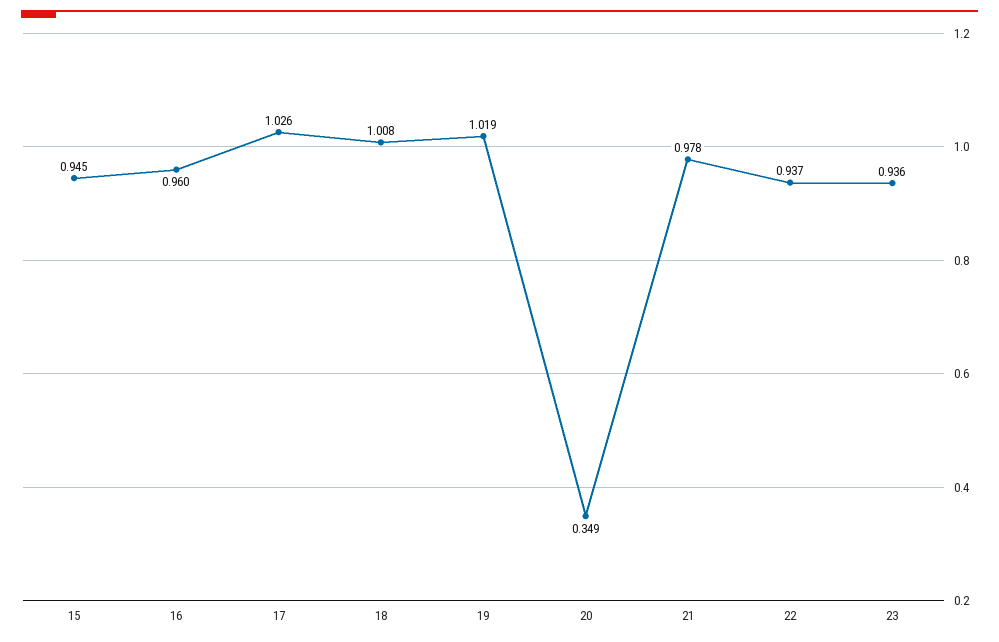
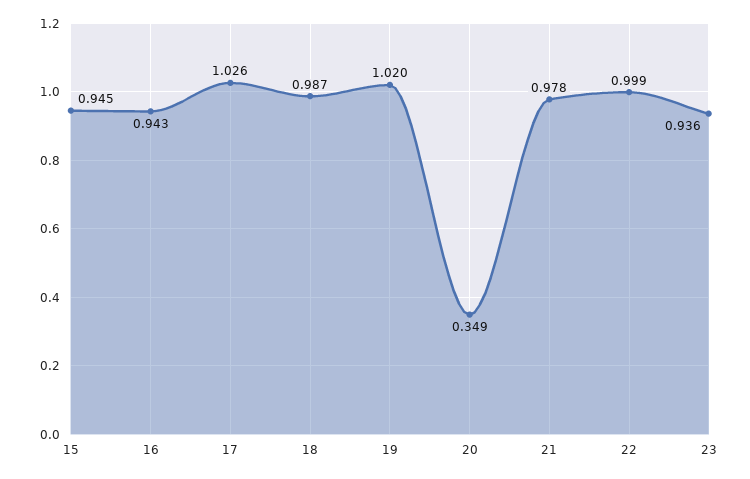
16: 0.96 -> 0.943
18: 1.008 -> 0.987
19: 1.019 -> 1.02
22: 0.937 -> 0.999

